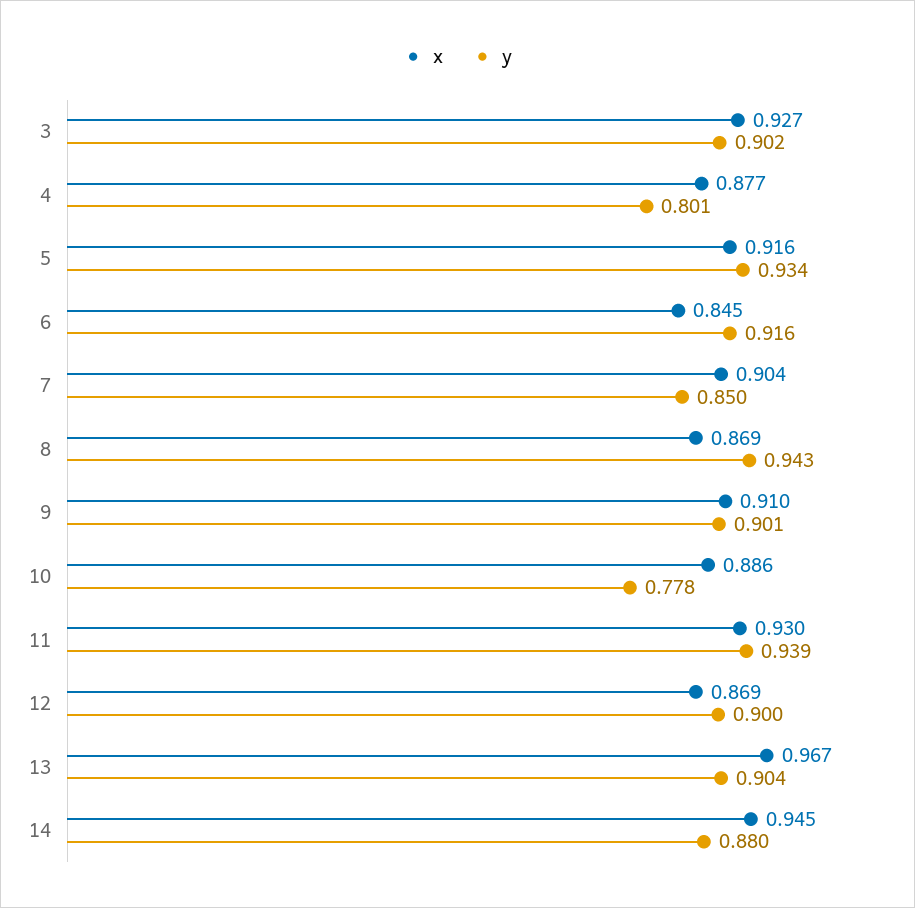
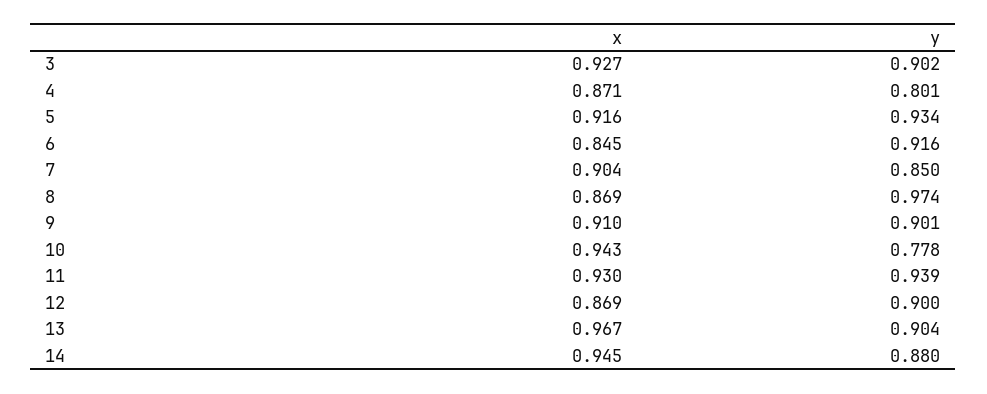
x, 4: 0.877 -> 0.871
y, 8: 0.943 -> 0.974
x, 10: 0.886 -> 0.943

